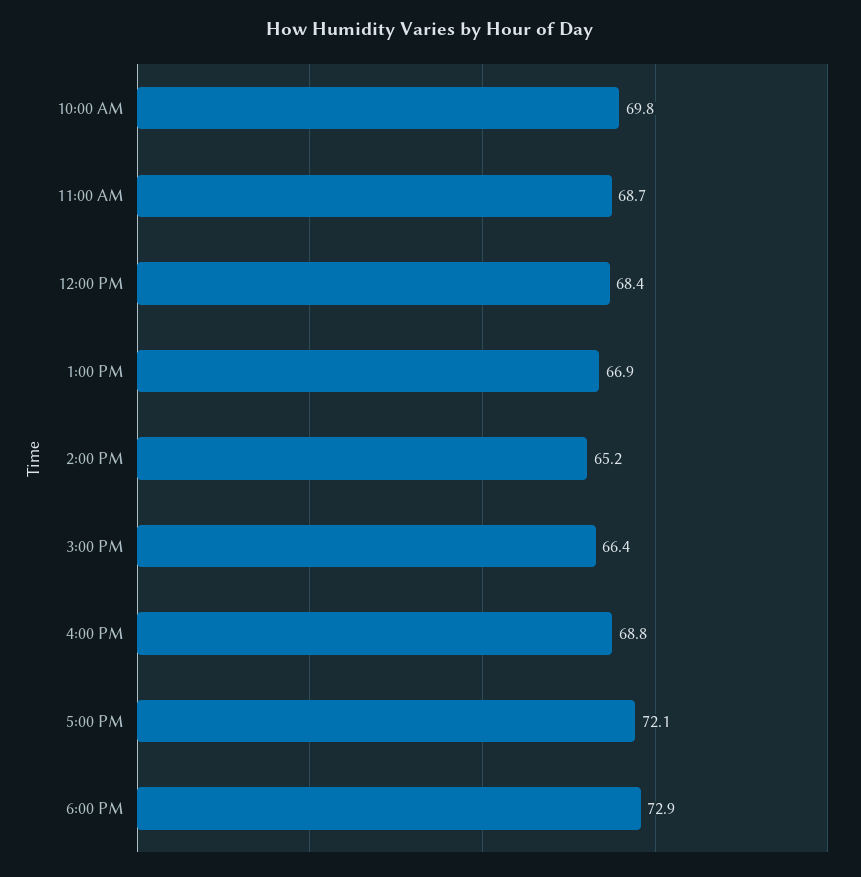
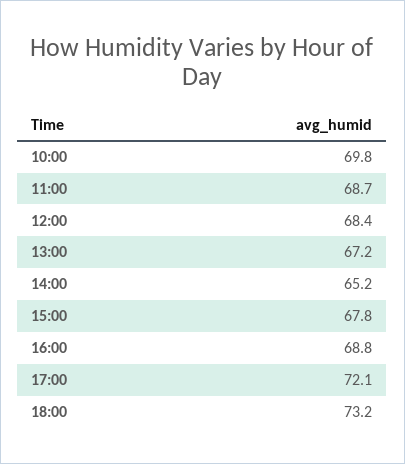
1:00 PM: 66.9 -> 67.2
3:00 PM: 66.4 -> 67.8
6:00 PM: 72.9 -> 73.2

